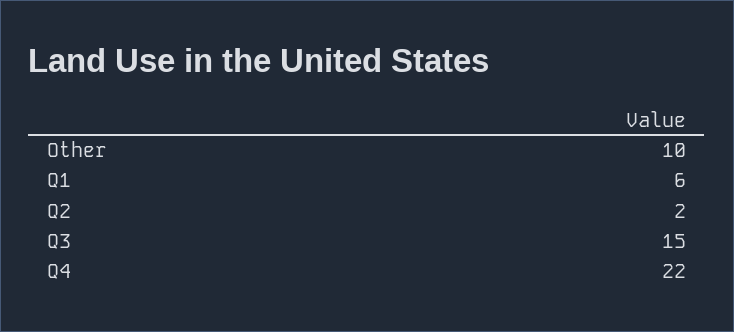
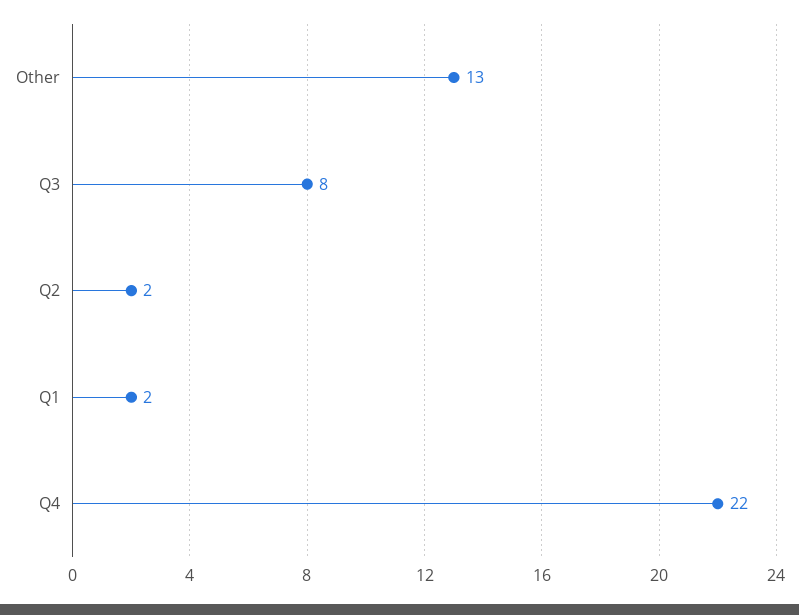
Other: 10 -> 13
Q1: 6 -> 2
Q3: 15 -> 8

